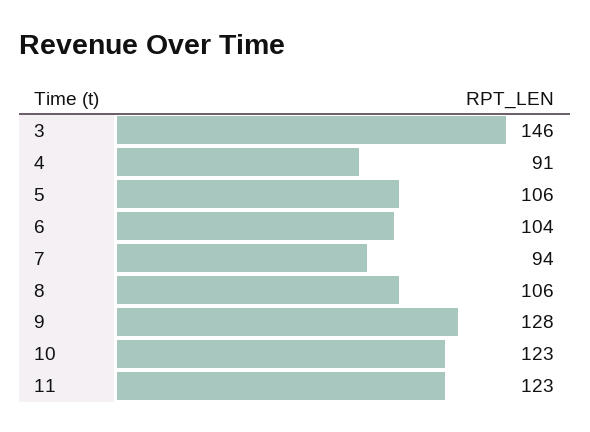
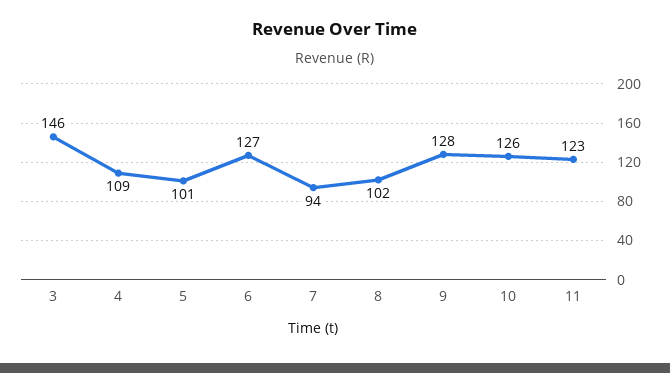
4: 91 -> 109
5: 106 -> 101
6: 104 -> 127
8: 106 -> 102
10: 123 -> 126

